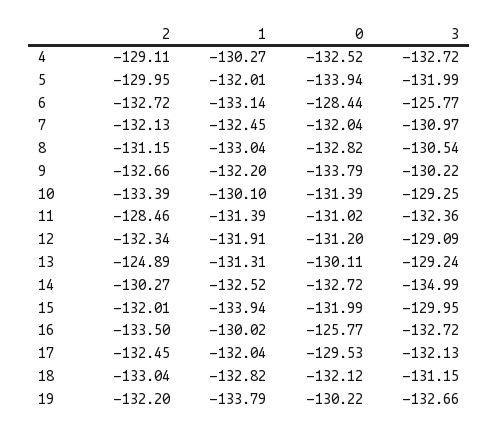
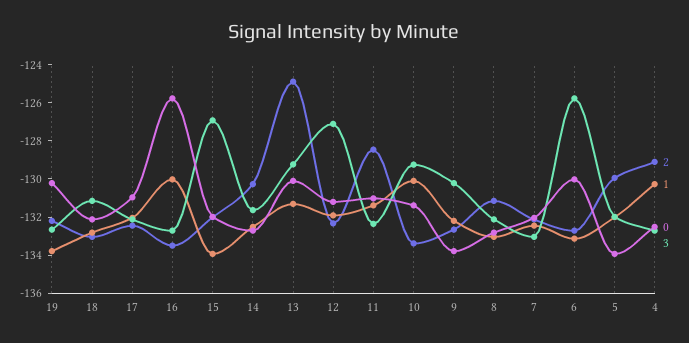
0, 6: -128.44 -> -130
3, 7: -130.97 -> -133
3, 8: -130.54 -> -132
3, 12: -129.09 -> -127
3, 14: -134.99 -> -131.5
3, 15: -129.95 -> -127
0, 17: -129.53 -> -131

